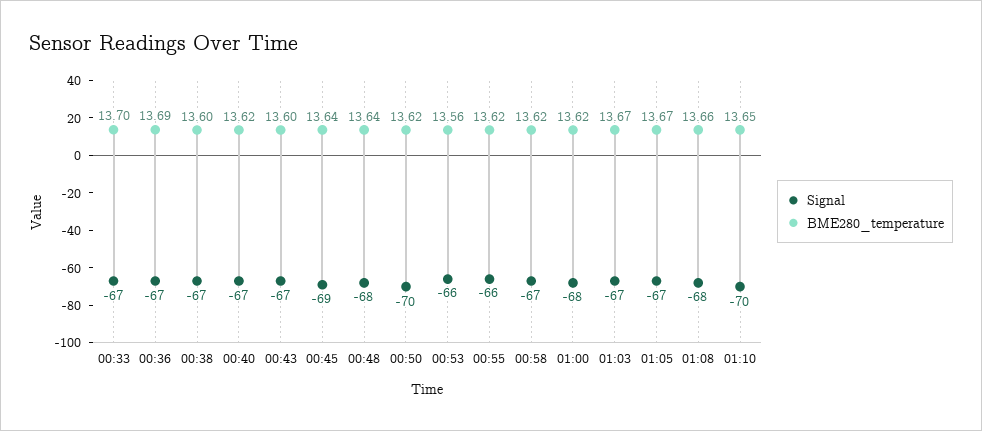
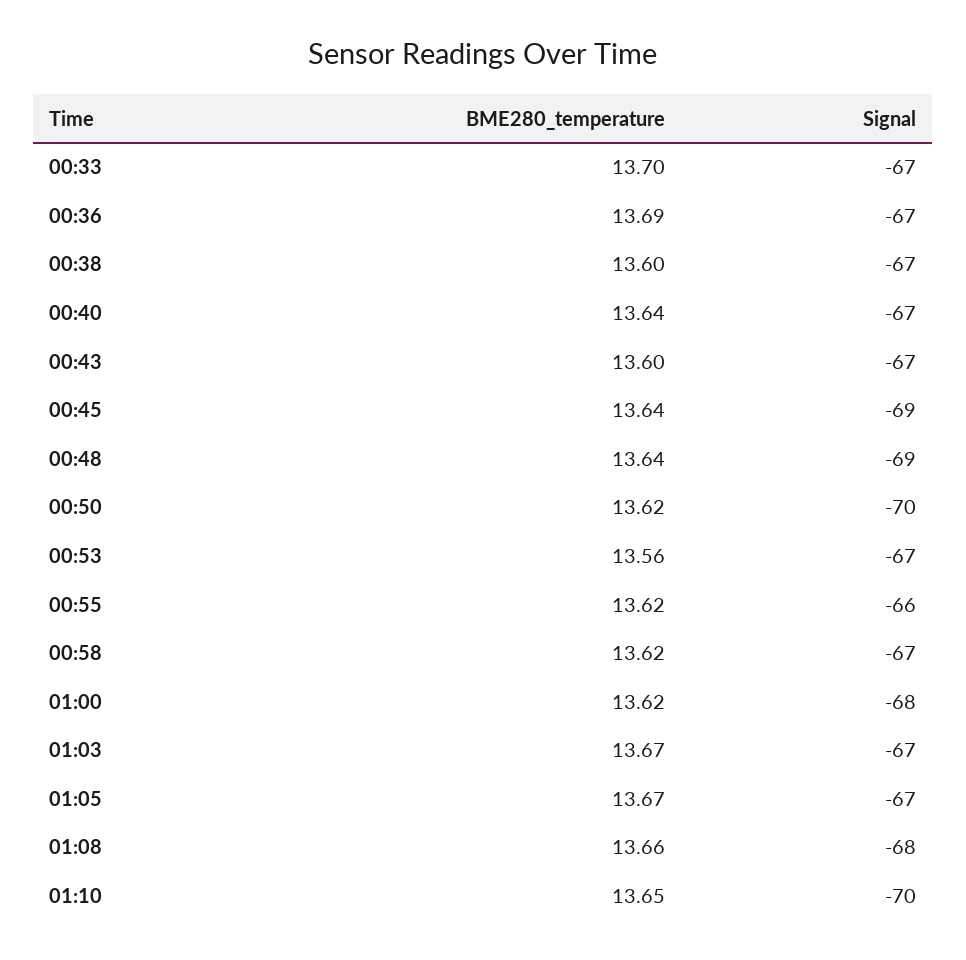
BME280_temperature, 00:40: 13.62 -> 13.64
Signal, 00:48: -68 -> -69
Signal, 00:53: -66 -> -67

